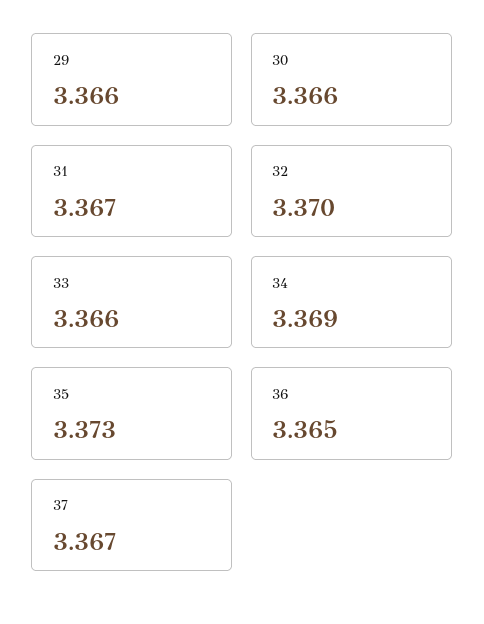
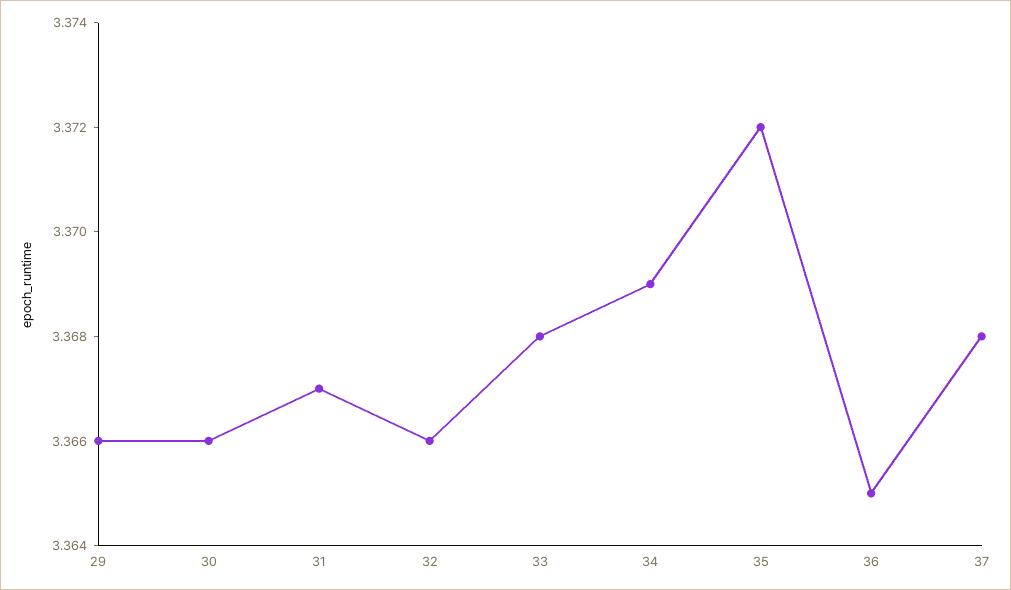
32: 3.37 -> 3.366
33: 3.366 -> 3.368
35: 3.373 -> 3.372
37: 3.367 -> 3.368

